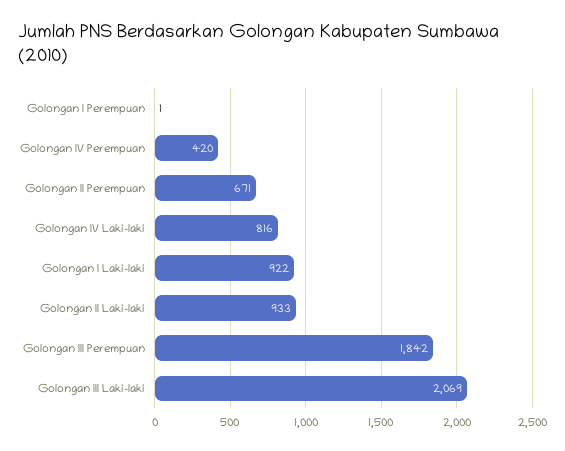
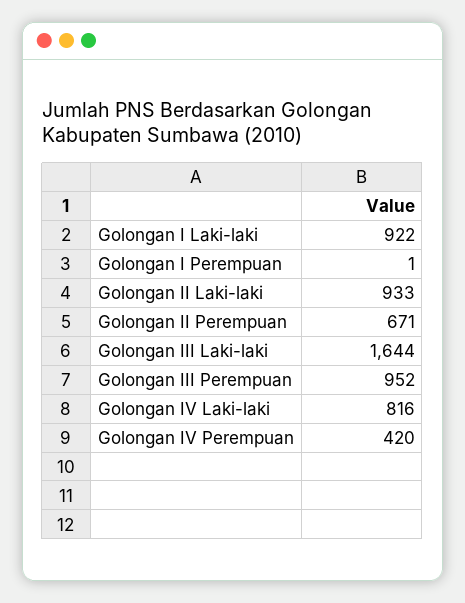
Golongan III Perempuan: 1842 -> 952
Golongan III Laki-laki: 2069 -> 1644

